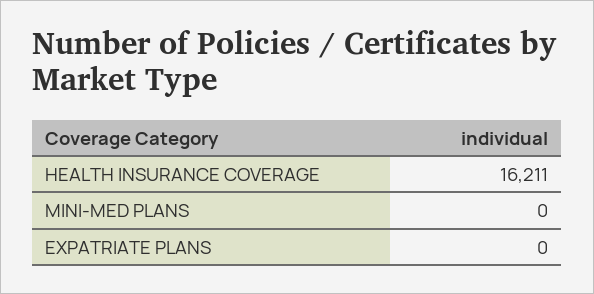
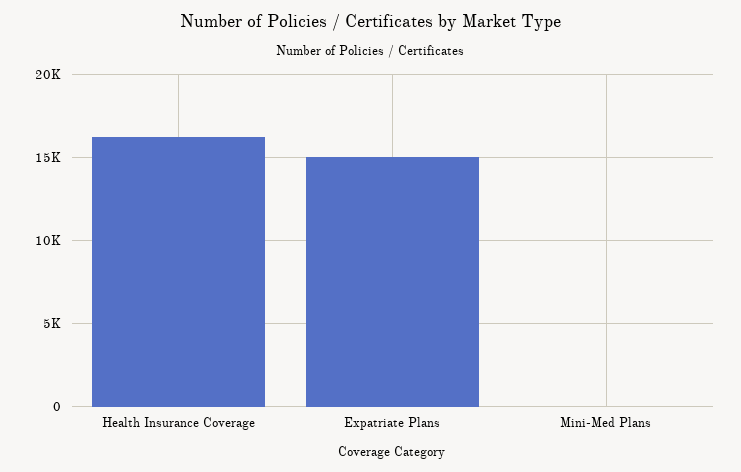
EXPATRIATE PLANS: 0 -> 15000

